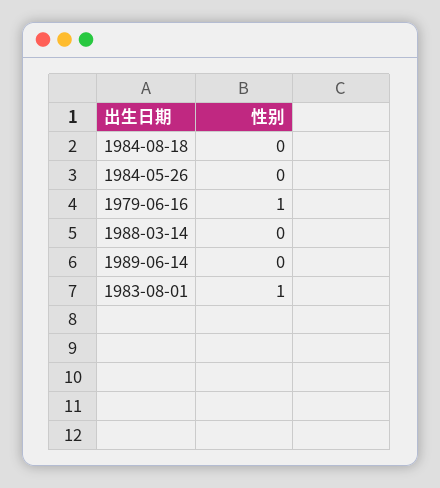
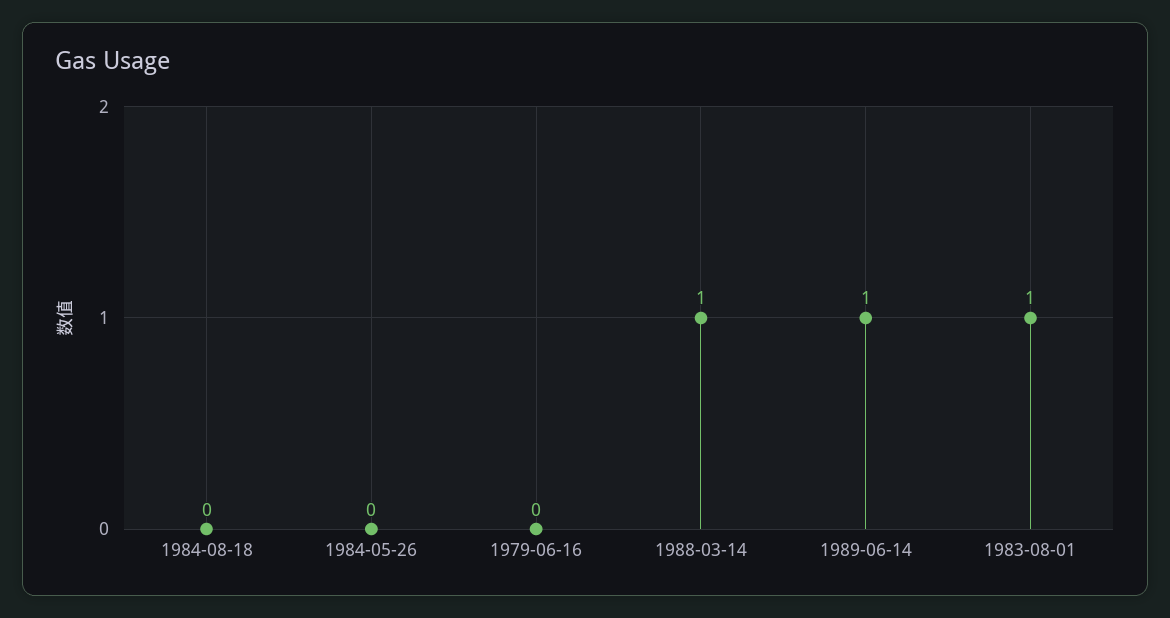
1979-06-16: 1 -> 0
1988-03-14: 0 -> 1
1989-06-14: 0 -> 1

